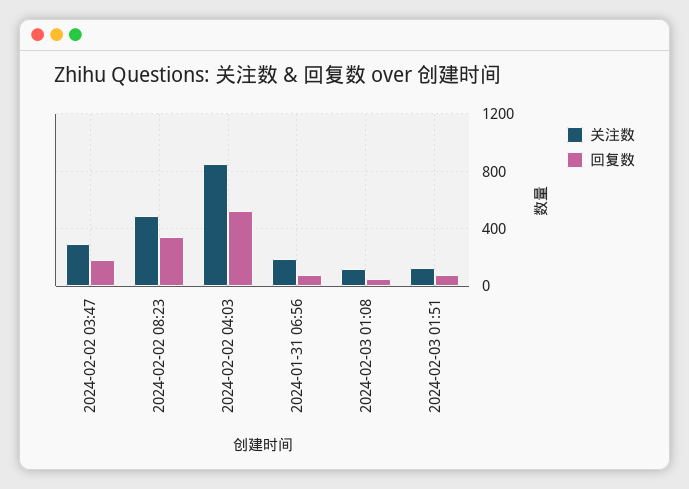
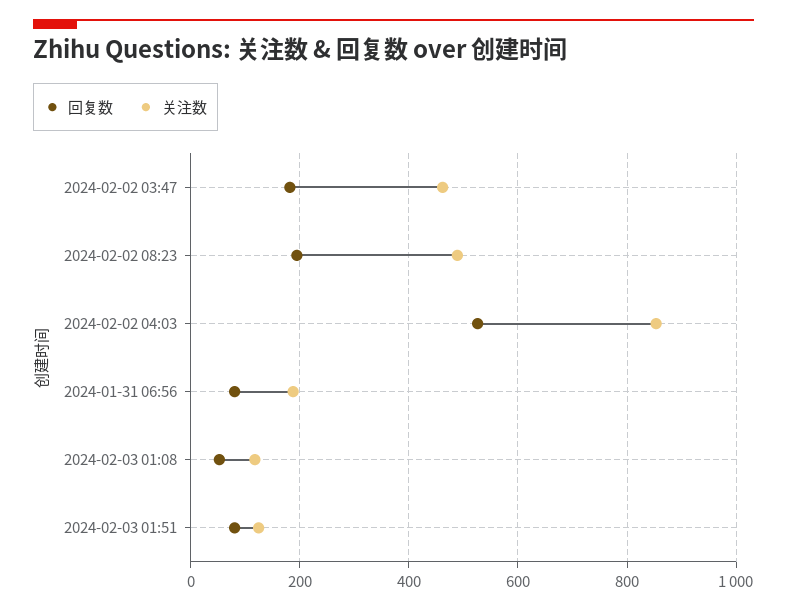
关注数, 2024-02-02 03:47: 300 -> 460
回复数, 2024-02-02 08:23: 350 -> 200

